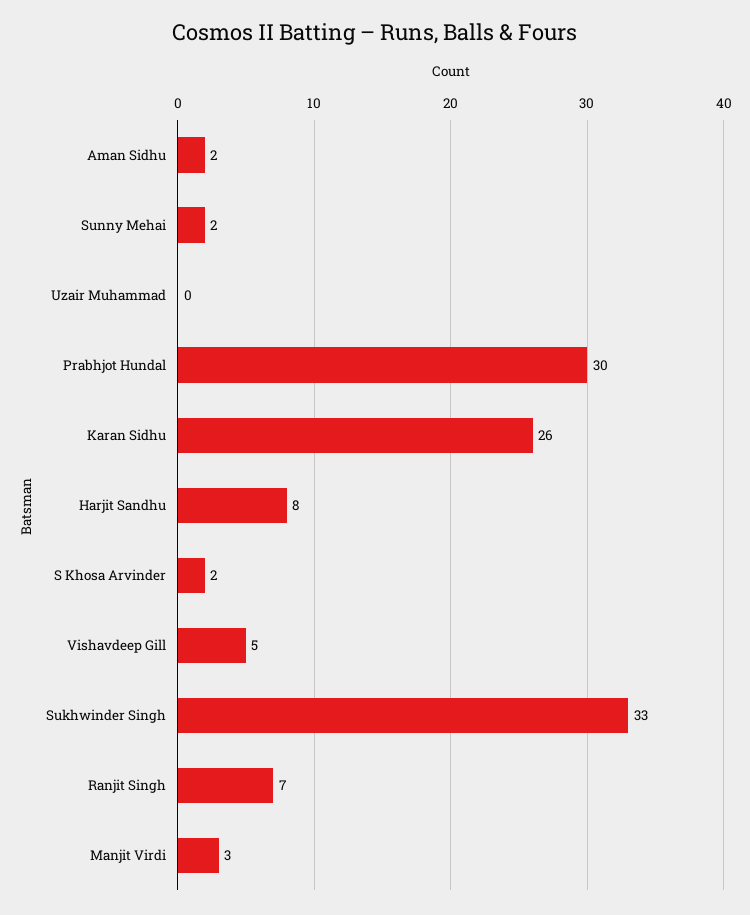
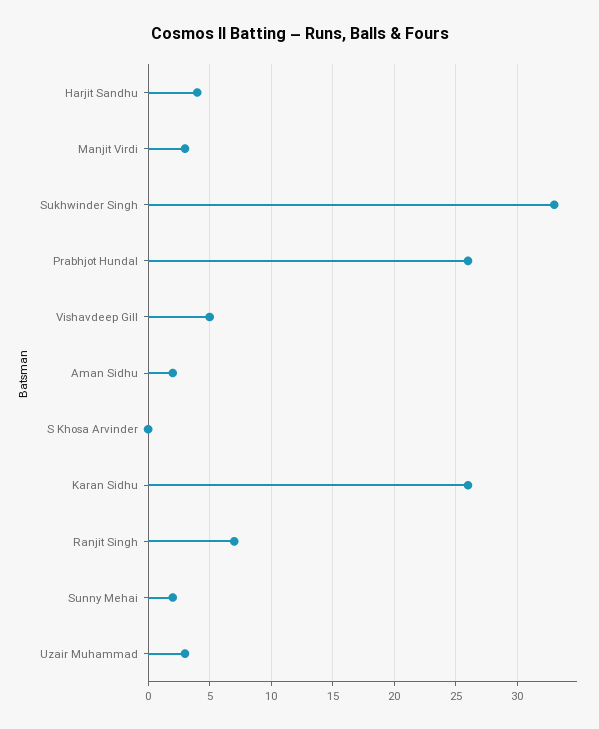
Uzair Muhammad: 0 -> 3
Prabhjot Hundal: 30 -> 26
Harjit Sandhu: 8 -> 4
S Khosa Arvinder: 2 -> 0

